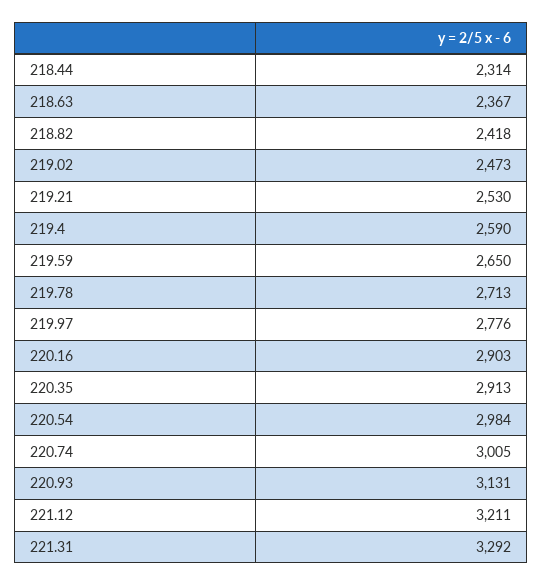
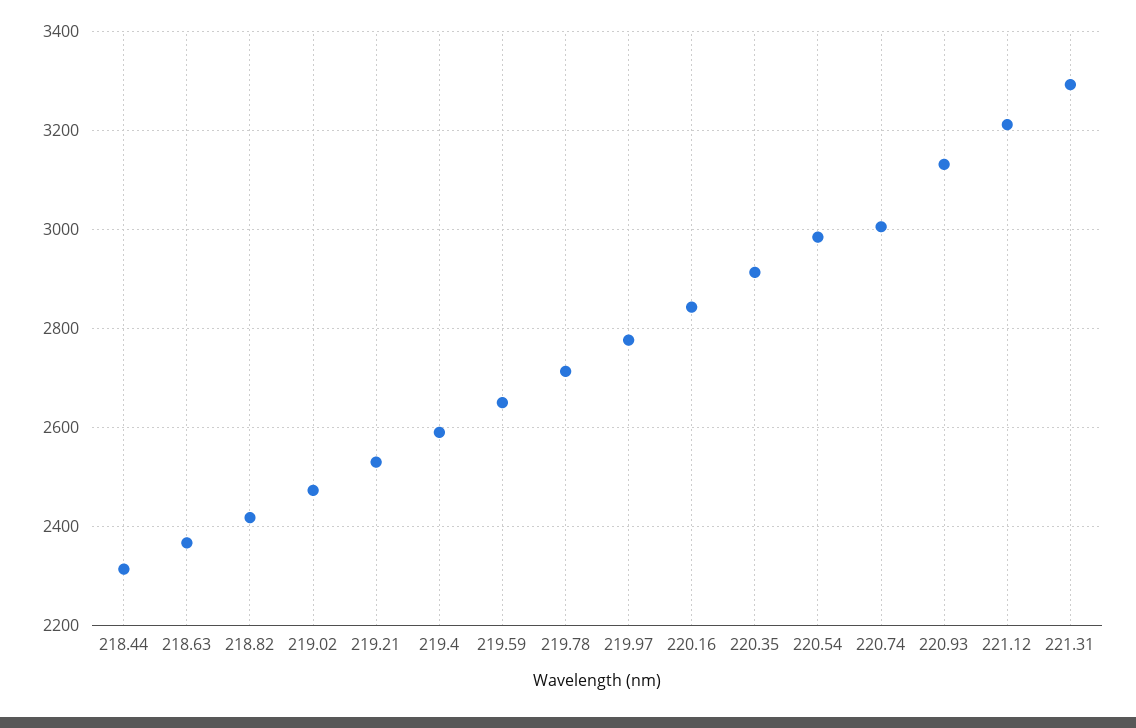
220.16: 2903 -> 2840

